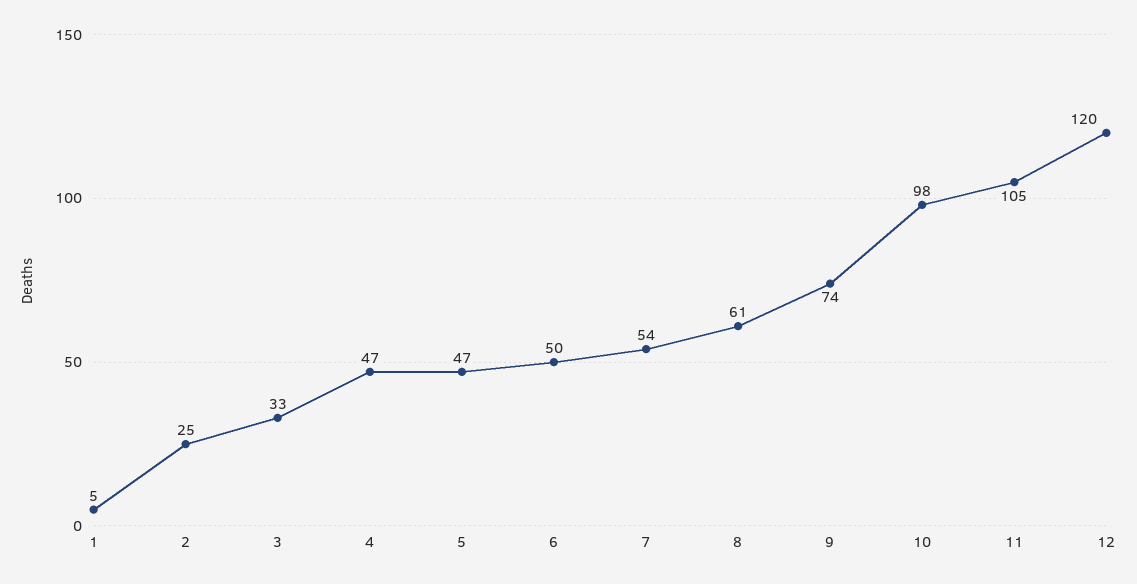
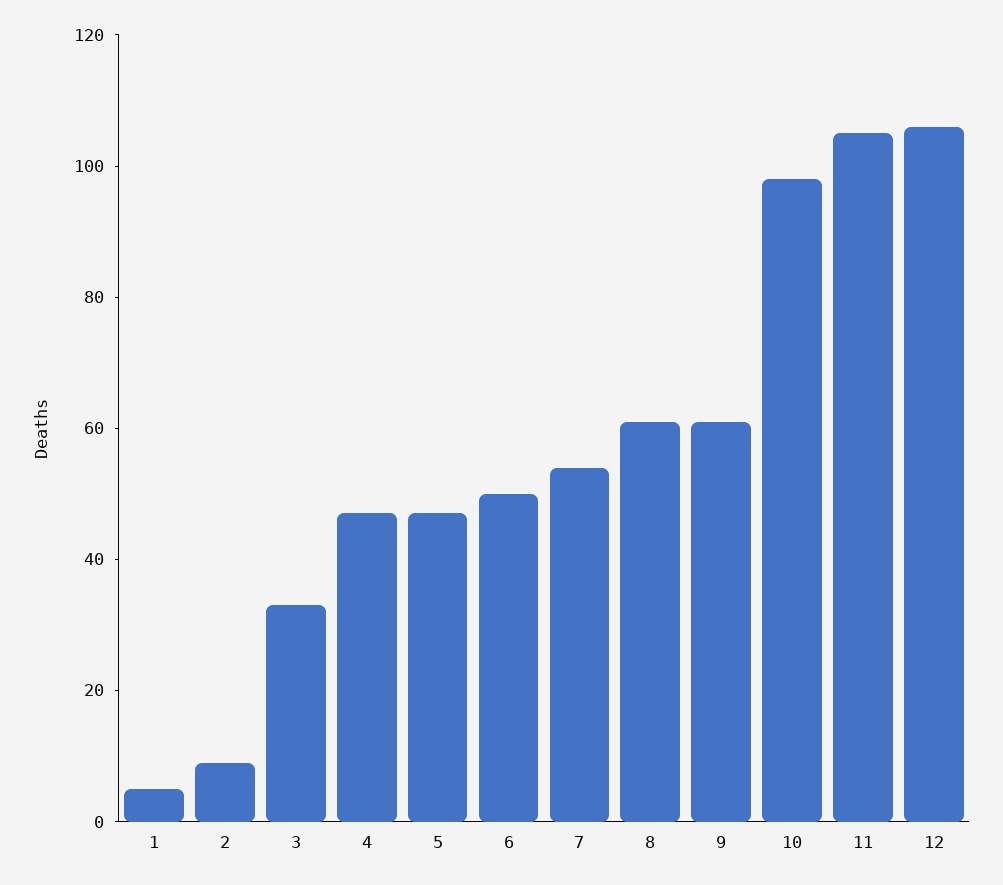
2: 25 -> 10
9: 74 -> 60
12: 120 -> 105

